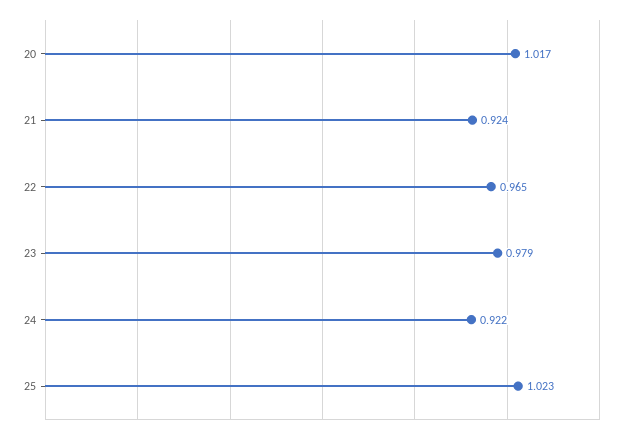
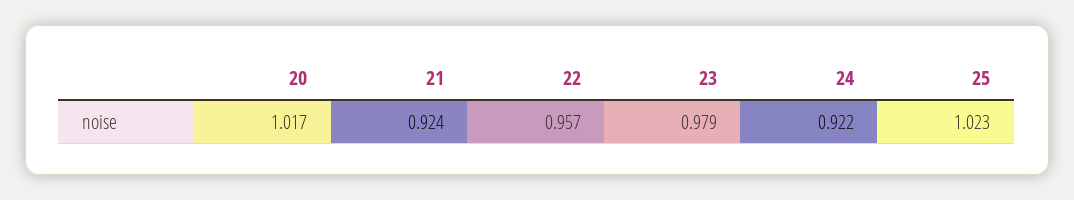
22: 0.965 -> 0.957

